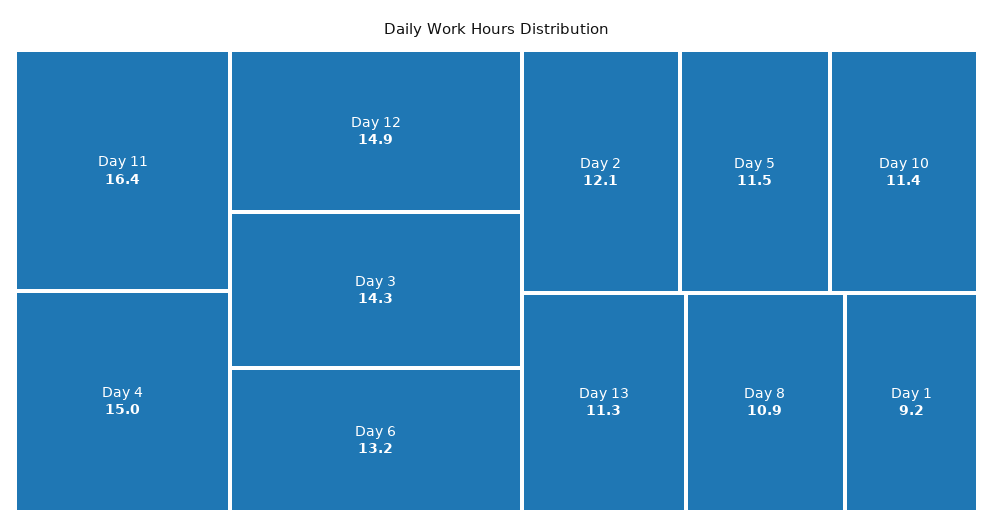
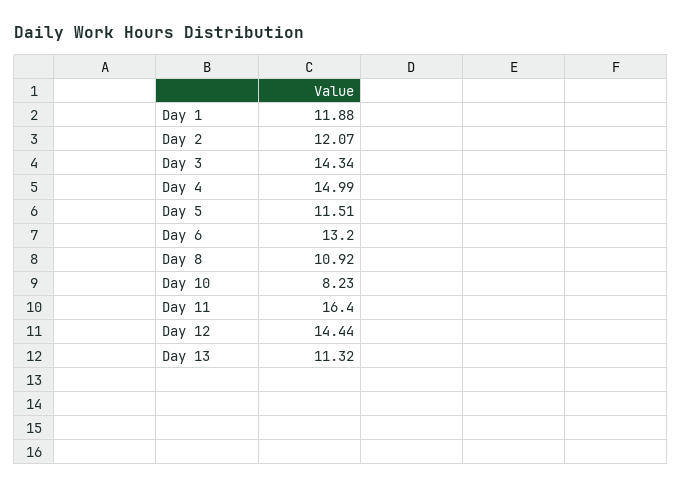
Day 12: 14.9 -> 14.44
Day 10: 11.4 -> 8.23
Day 1: 9.2 -> 11.88

